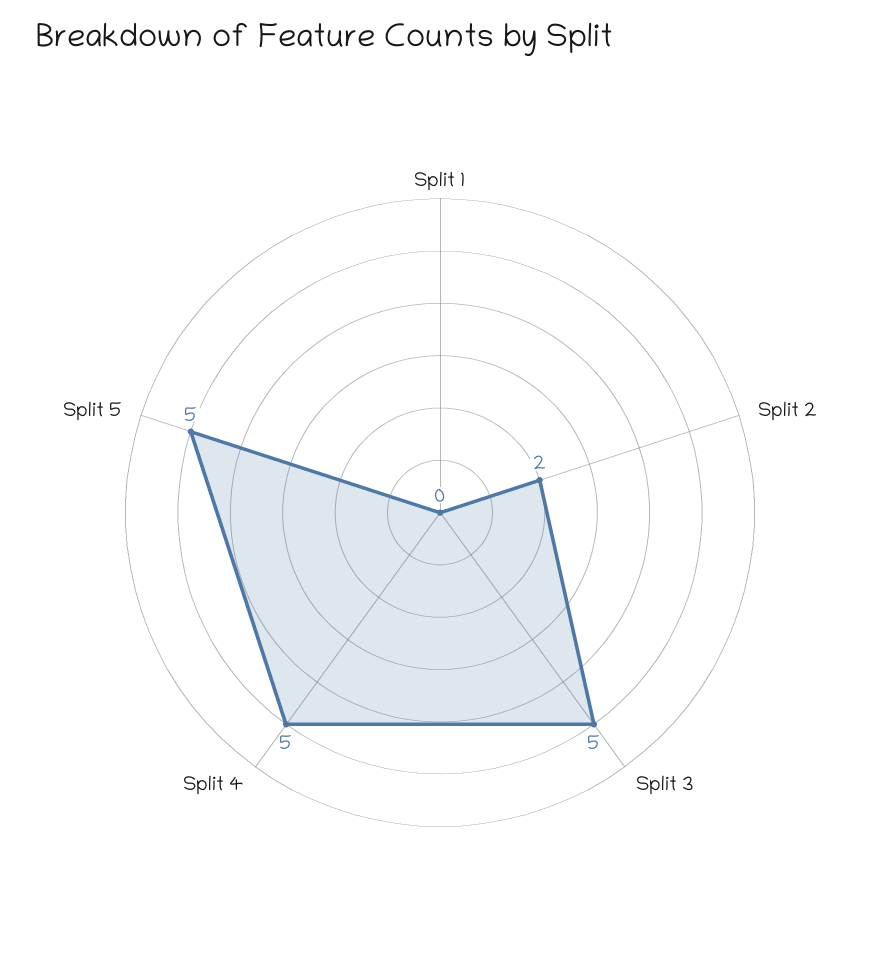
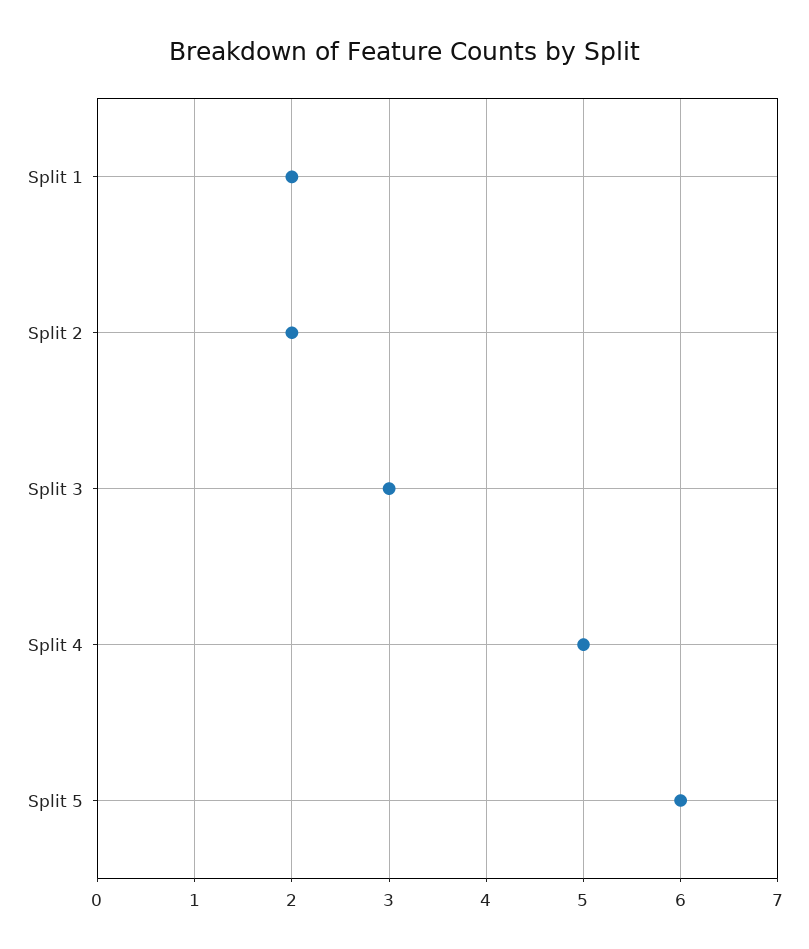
Split 1: 0 -> 2
Split 3: 5 -> 3
Split 5: 5 -> 6

